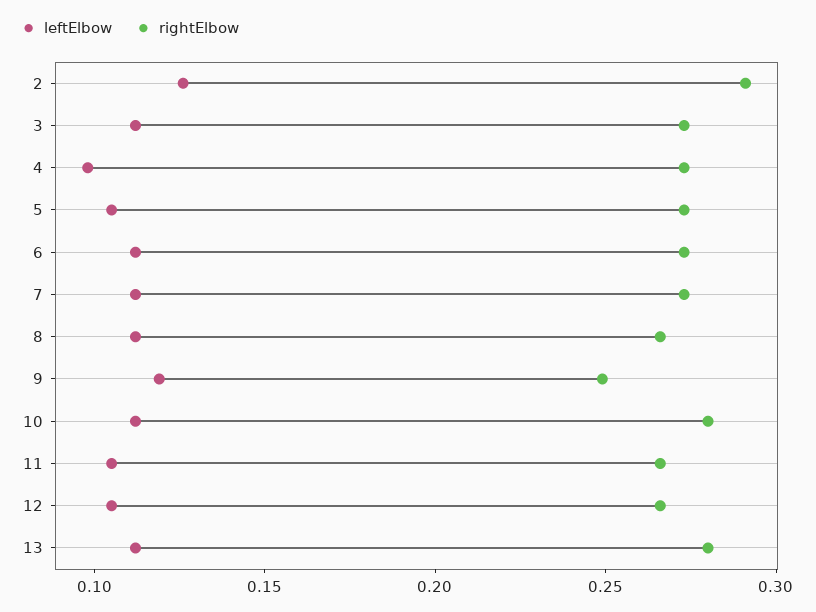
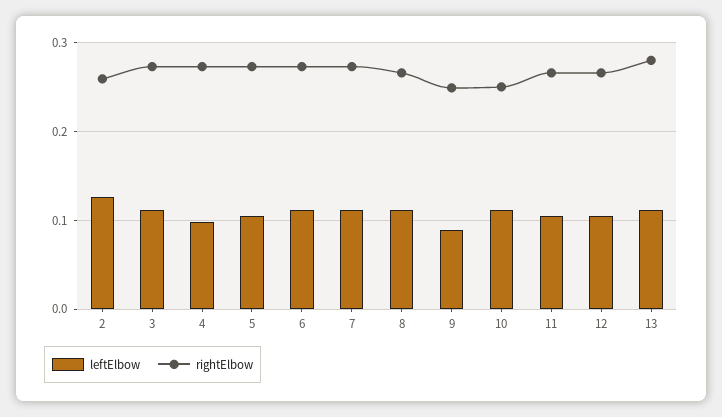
rightElbow, 2: 0.29 -> 0.26
leftElbow, 9: 0.12 -> 0.09
rightElbow, 10: 0.28 -> 0.25

